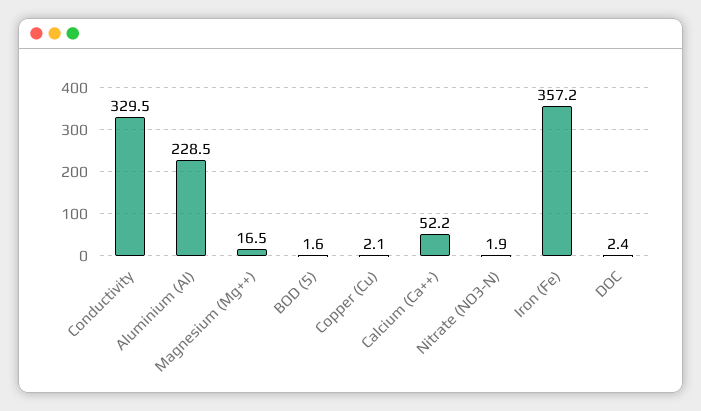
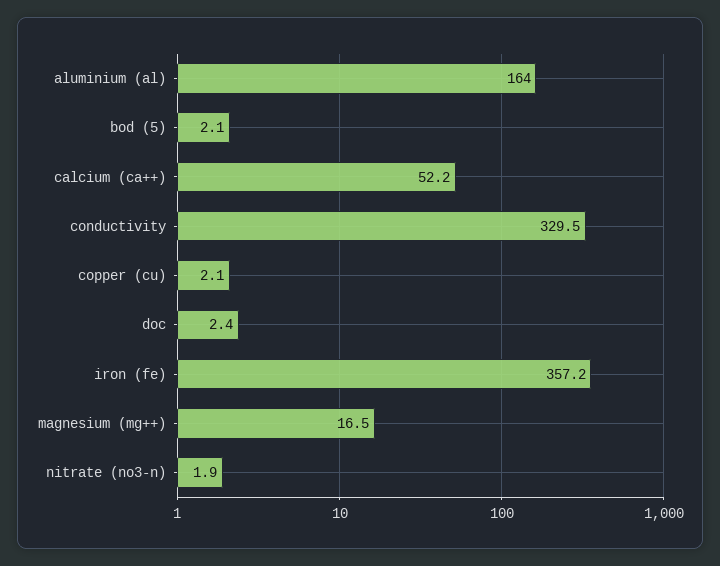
Aluminium (Al): 228.5 -> 164
BOD (5): 1.6 -> 2.1

